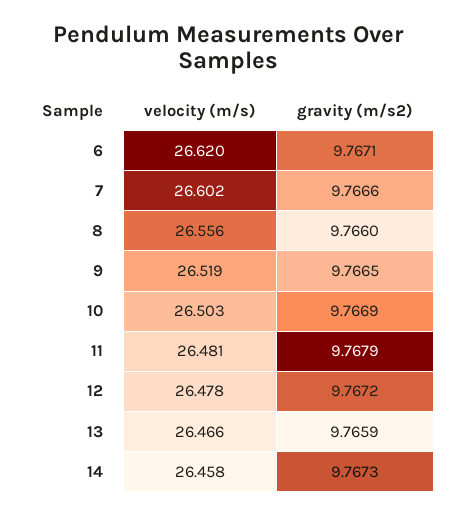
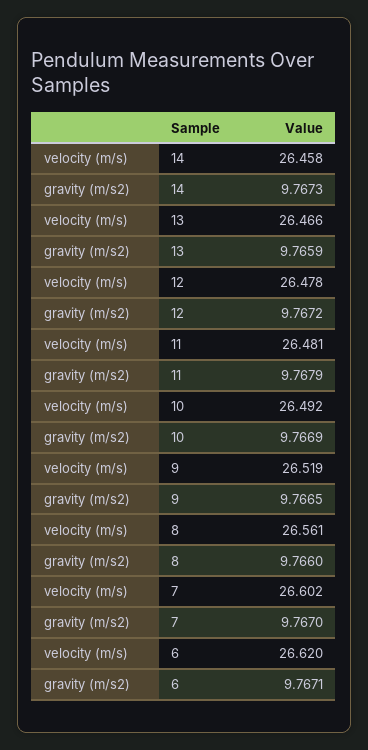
gravity (m/s2), 7: 9.7666 -> 9.767
velocity (m/s), 8: 26.556 -> 26.561
velocity (m/s), 10: 26.503 -> 26.492

